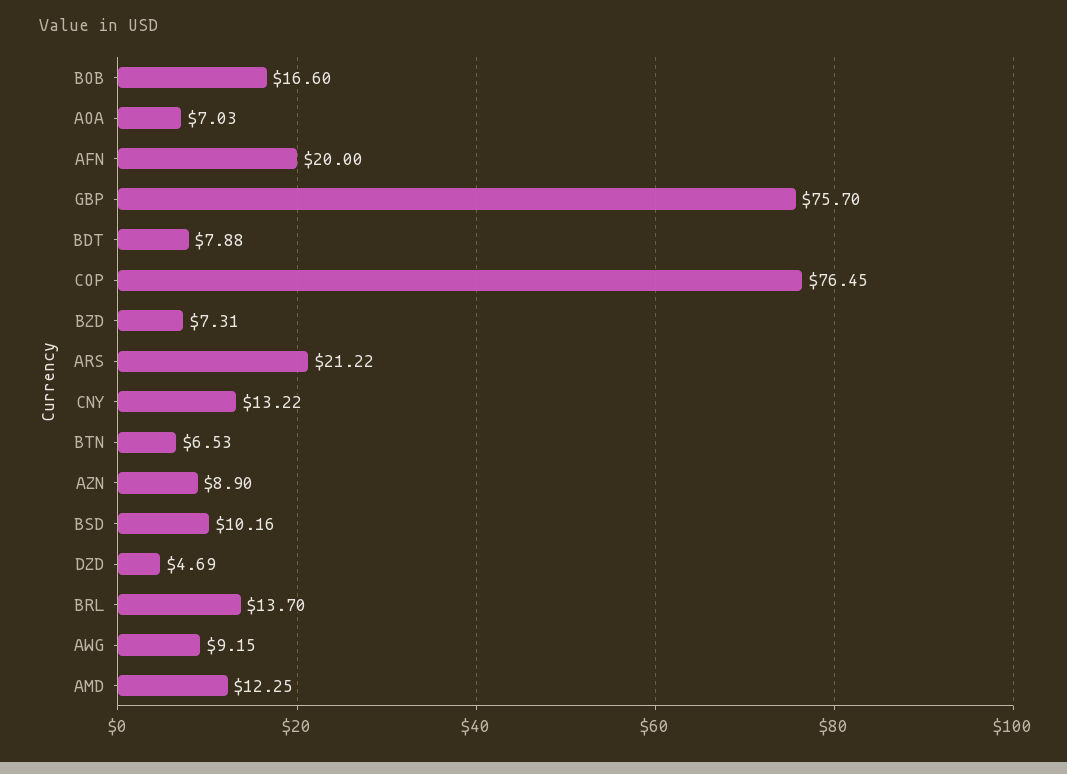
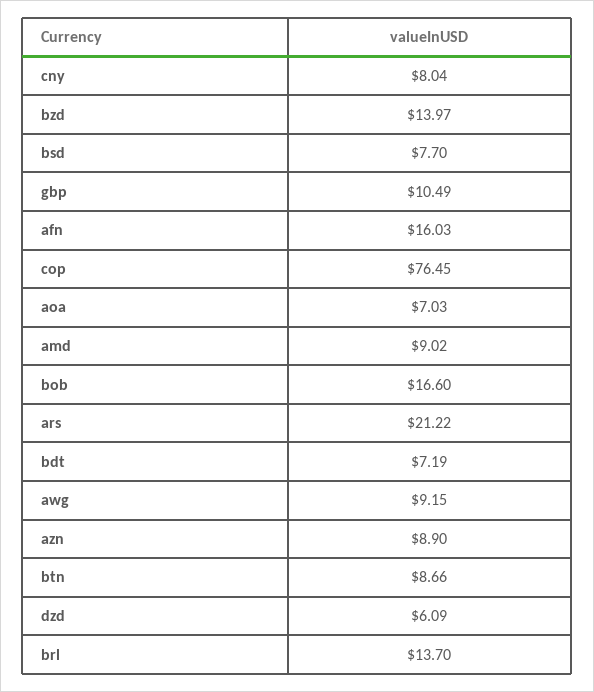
AFN: 20 -> 16.03
GBP: 75.7 -> 10.49
BDT: 7.88 -> 7.19
BZD: 7.31 -> 13.97
CNY: 13.22 -> 8.04
BTN: 6.53 -> 8.66
BSD: 10.16 -> 7.7
DZD: 4.69 -> 6.09
AMD: 12.25 -> 9.02

